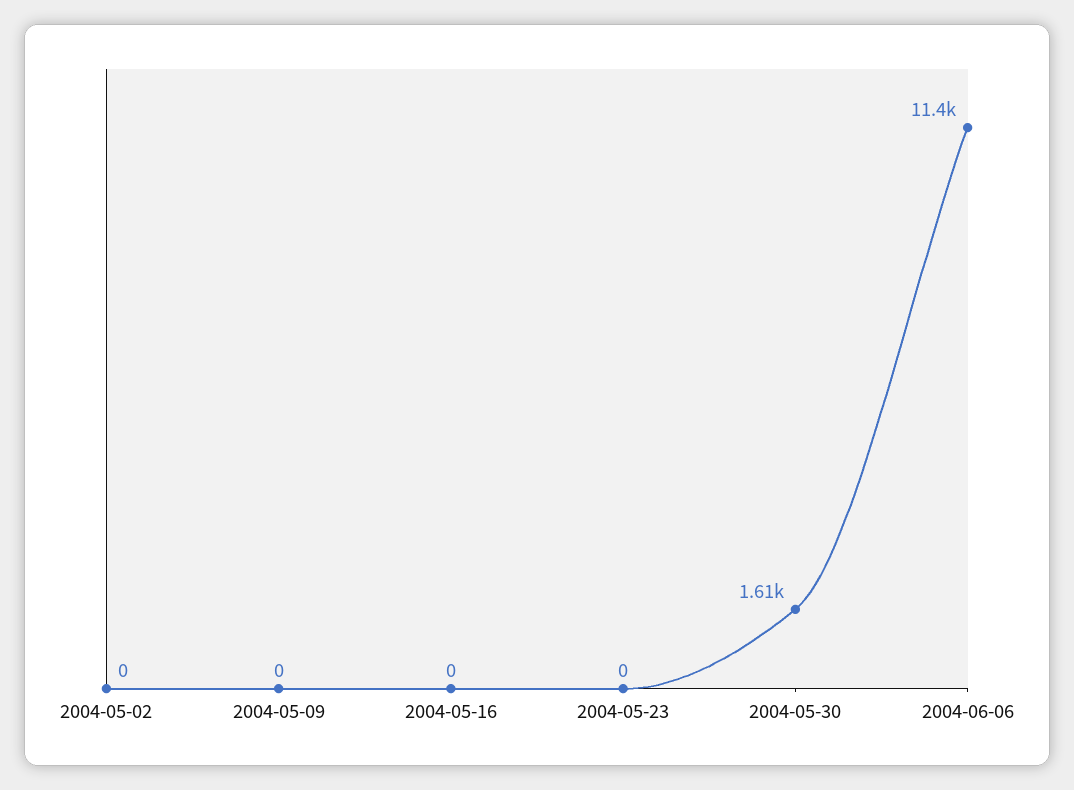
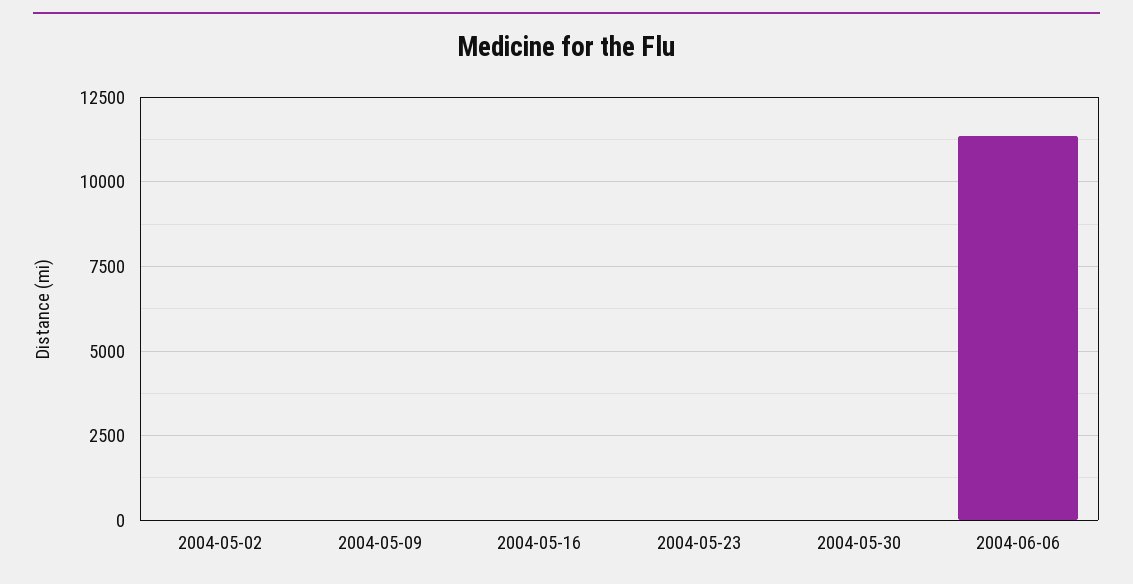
2004-05-30: 1610 -> 0

